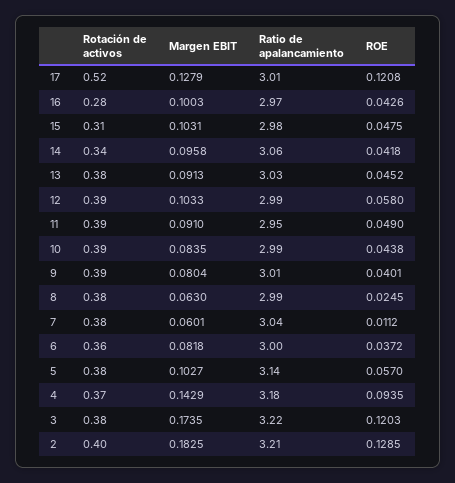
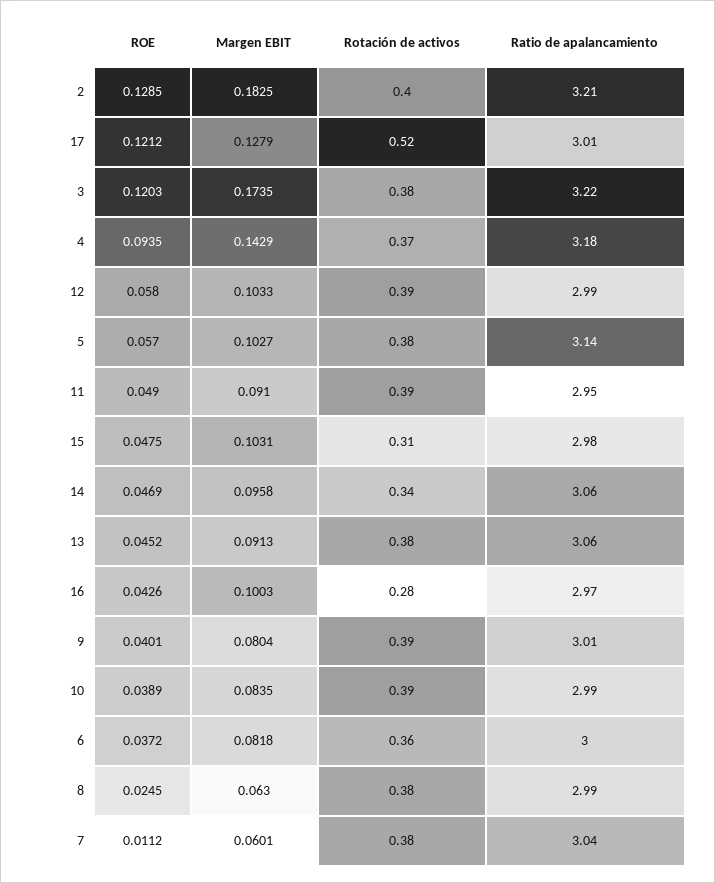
ROE, 17: 0.1208 -> 0.1212
ROE, 14: 0.0418 -> 0.0469
Ratio de apalancamiento, 13: 3.03 -> 3.06
ROE, 10: 0.0438 -> 0.0389

